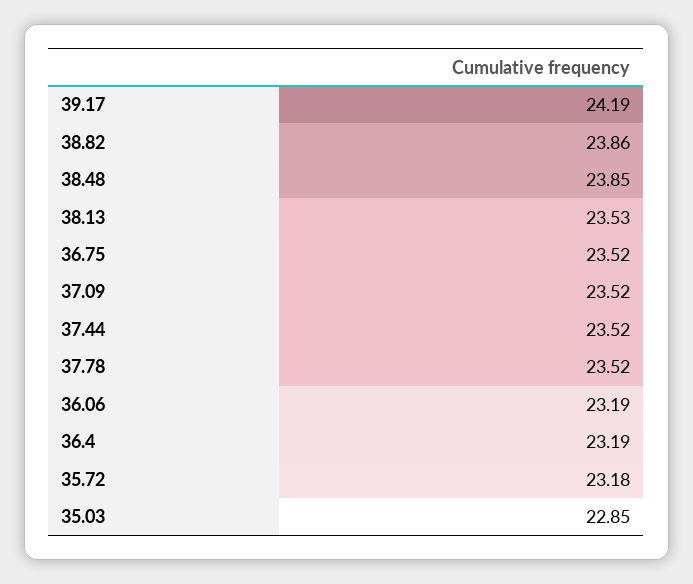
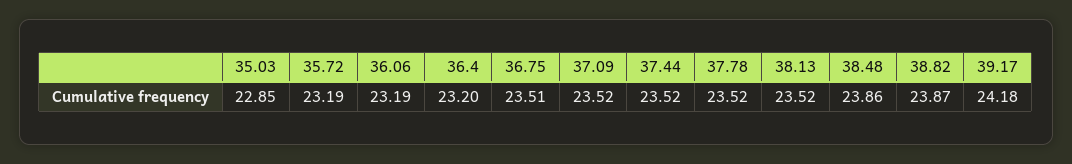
39.17: 24.19 -> 24.18
38.82: 23.86 -> 23.87
38.48: 23.85 -> 23.86
38.13: 23.53 -> 23.52
36.75: 23.52 -> 23.51
36.4: 23.19 -> 23.2
35.72: 23.18 -> 23.19

